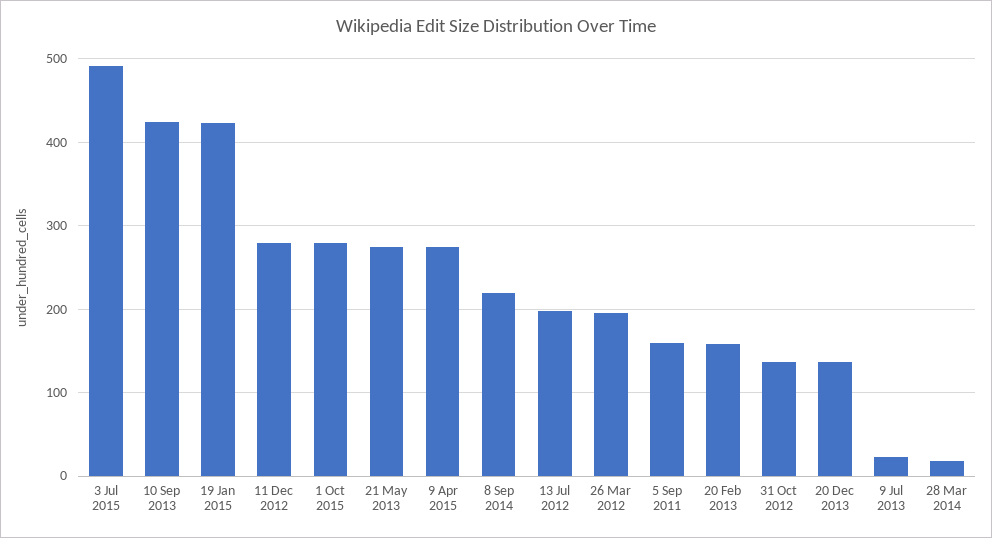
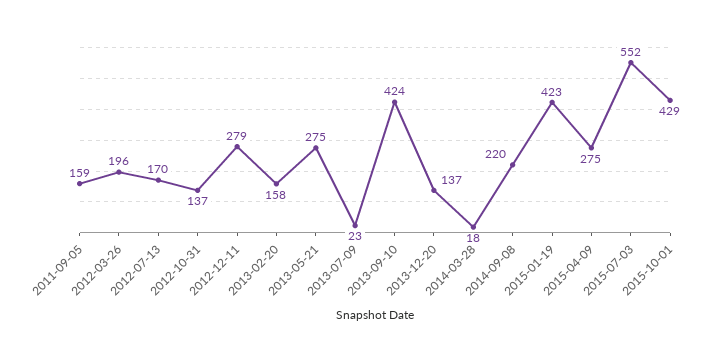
3 Jul 2015: 490 -> 552
1 Oct 2015: 280 -> 429
13 Jul 2012: 200 -> 170

